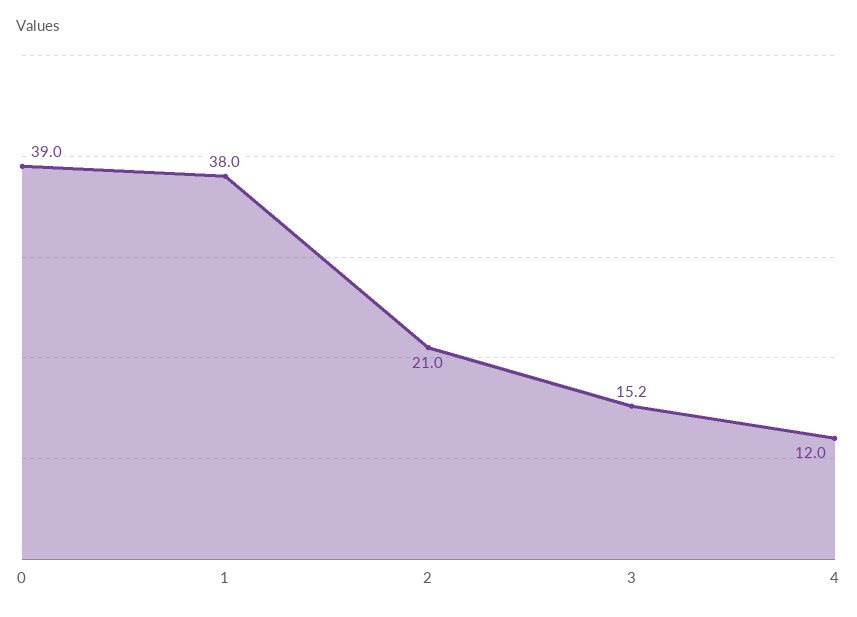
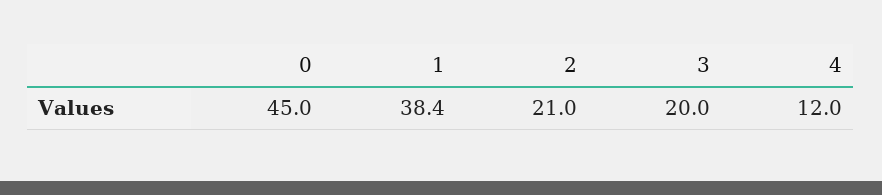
0: 39 -> 45
1: 38 -> 38.4
3: 15.2 -> 20

